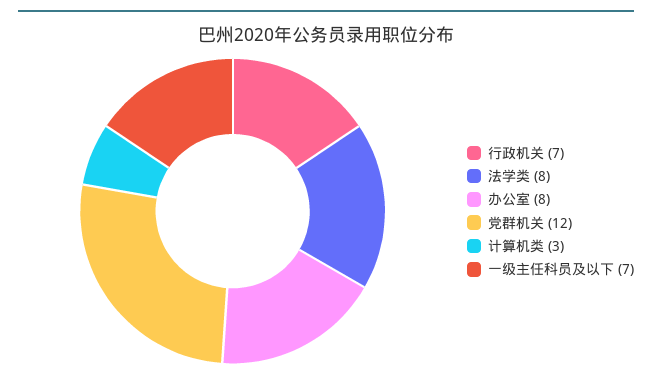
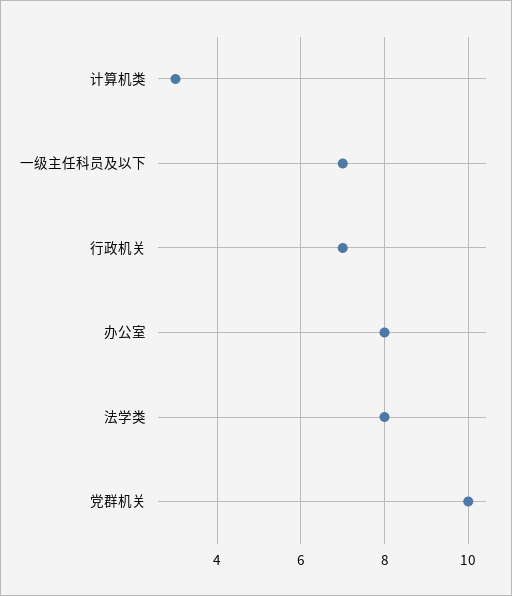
党群机关: 12 -> 10

